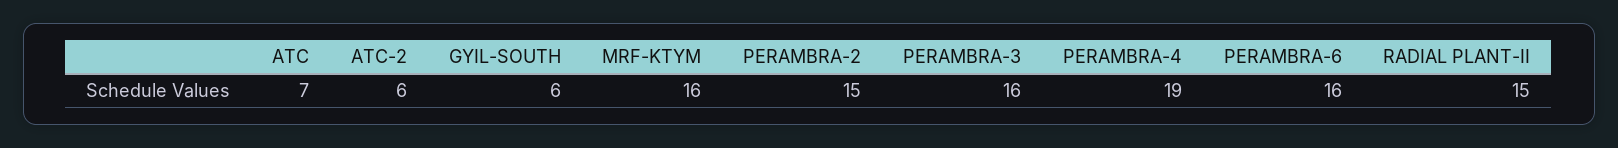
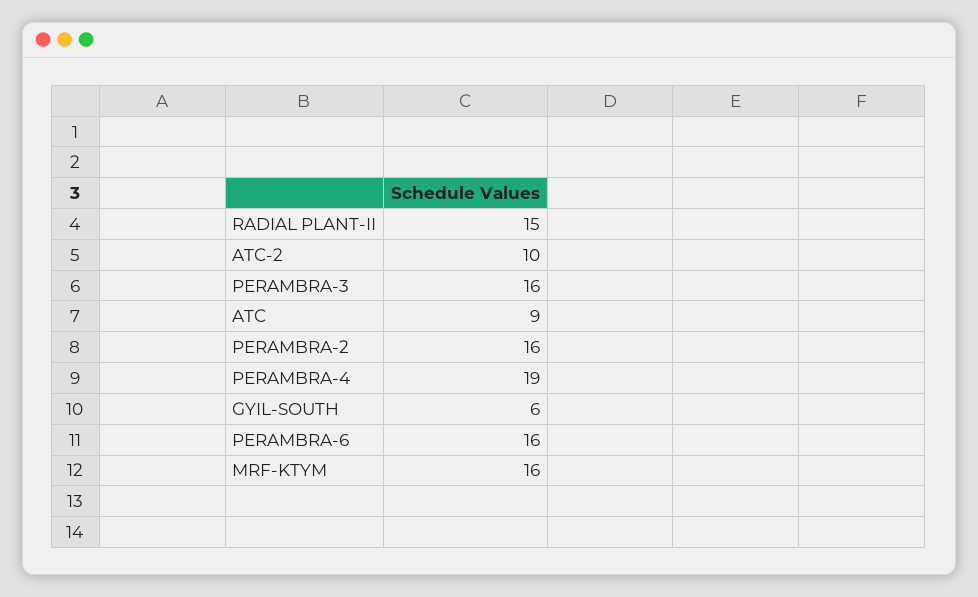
ATC: 7 -> 9
ATC-2: 6 -> 10
PERAMBRA-2: 15 -> 16

